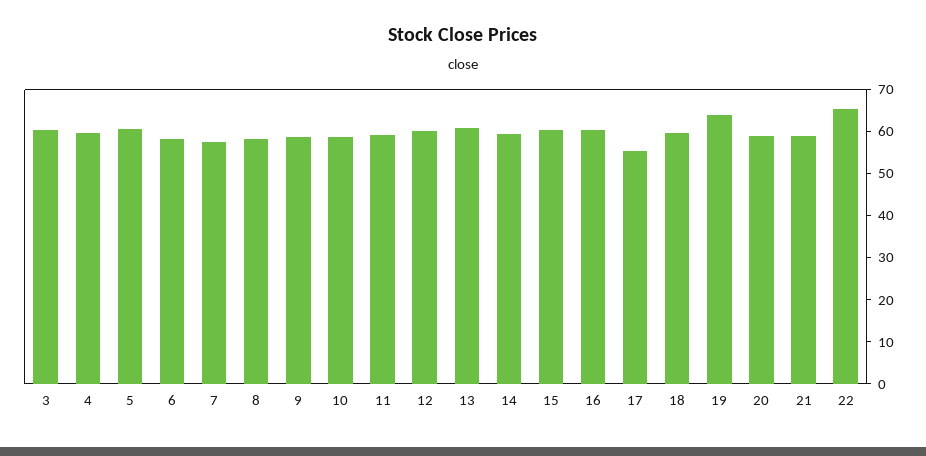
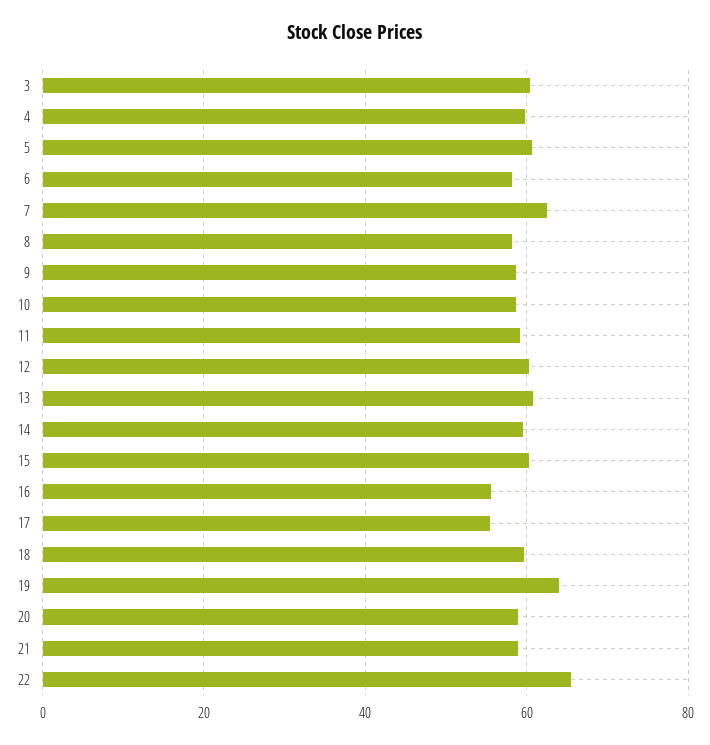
7: 58 -> 62
16: 60 -> 56

